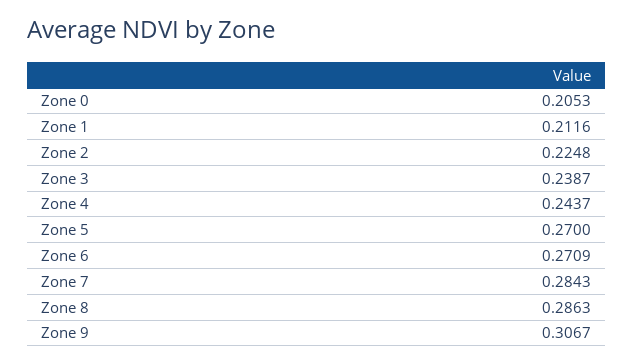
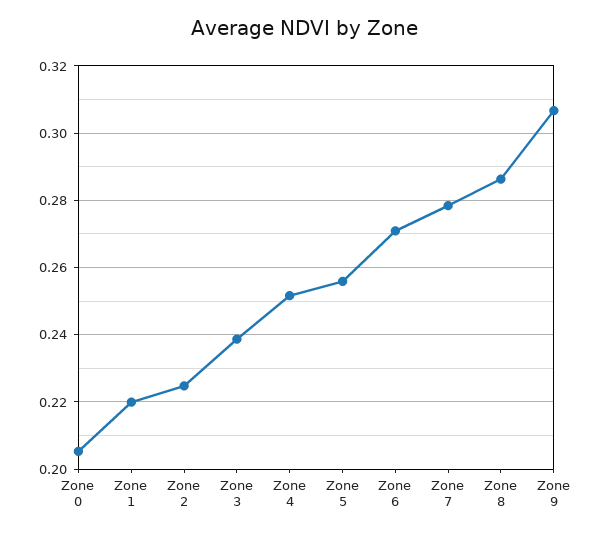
Zone 1: 0.2116 -> 0.22
Zone 4: 0.2437 -> 0.252
Zone 5: 0.27 -> 0.256
Zone 7: 0.2843 -> 0.278

